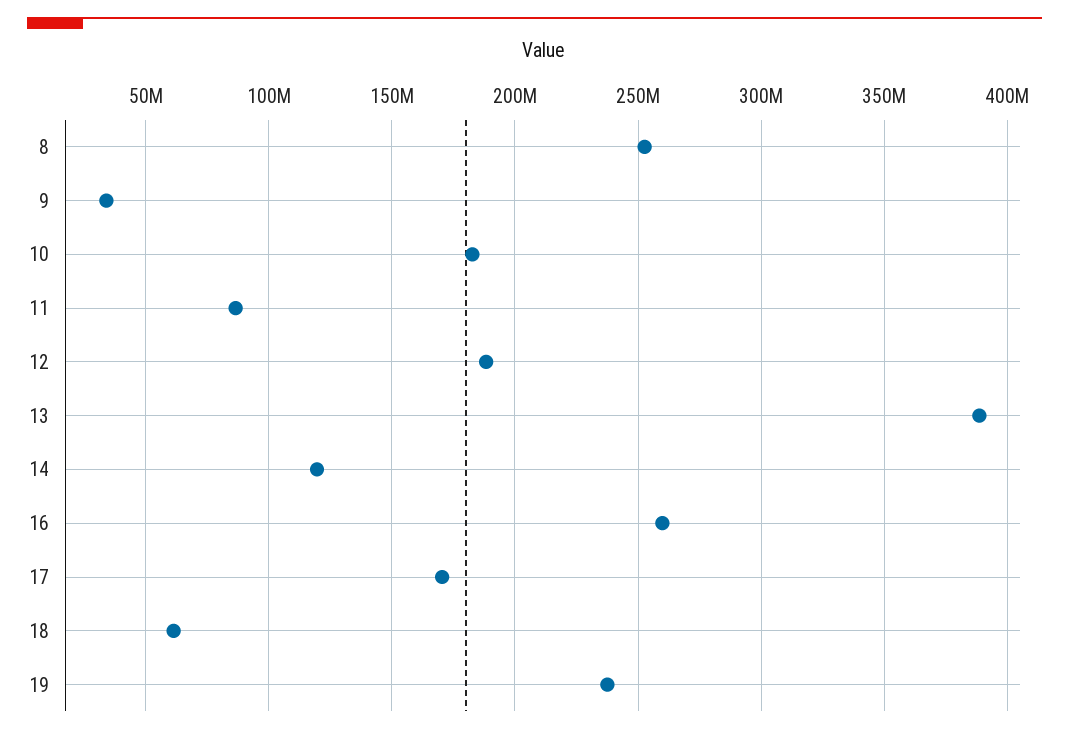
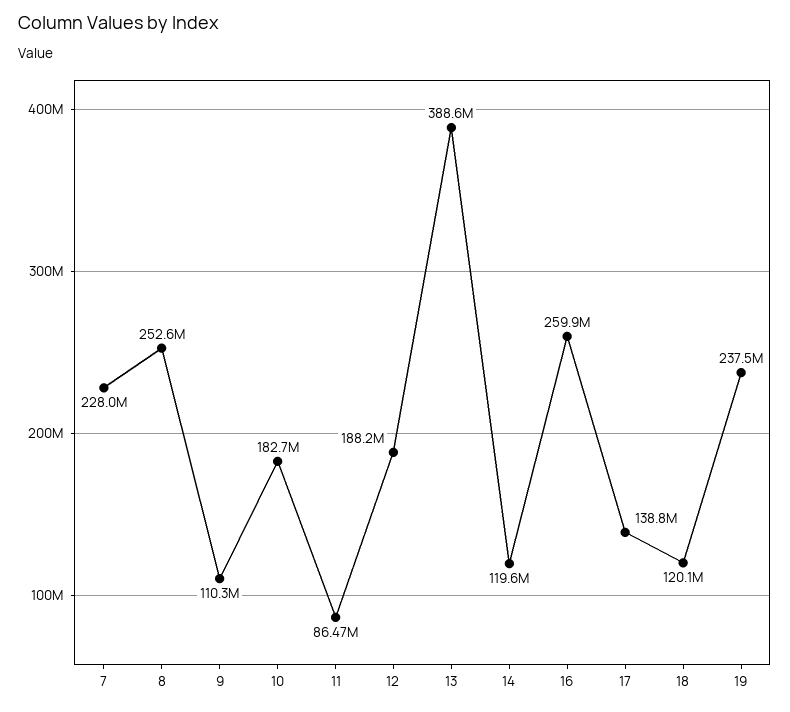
9: 35000000 -> 110300000
17: 170000000 -> 138800000
18: 60000000 -> 120100000
7: none -> 228000000

